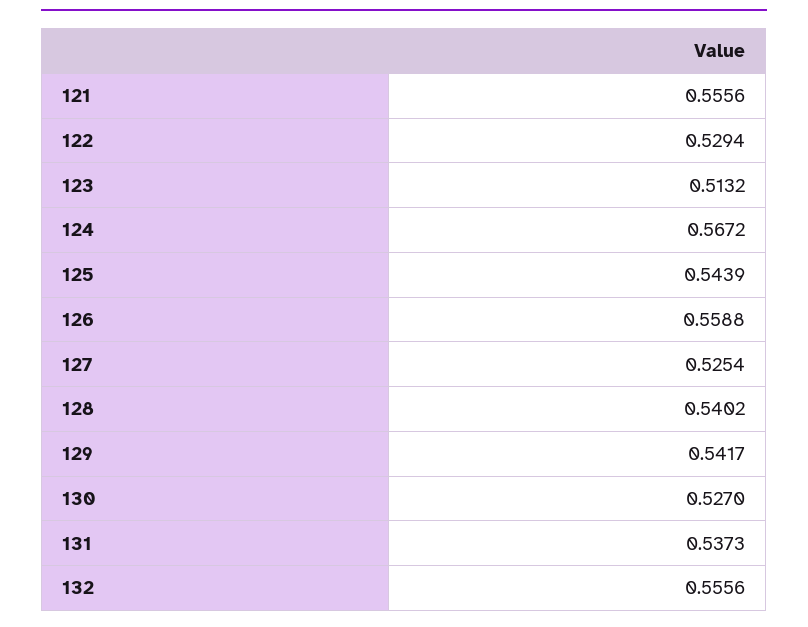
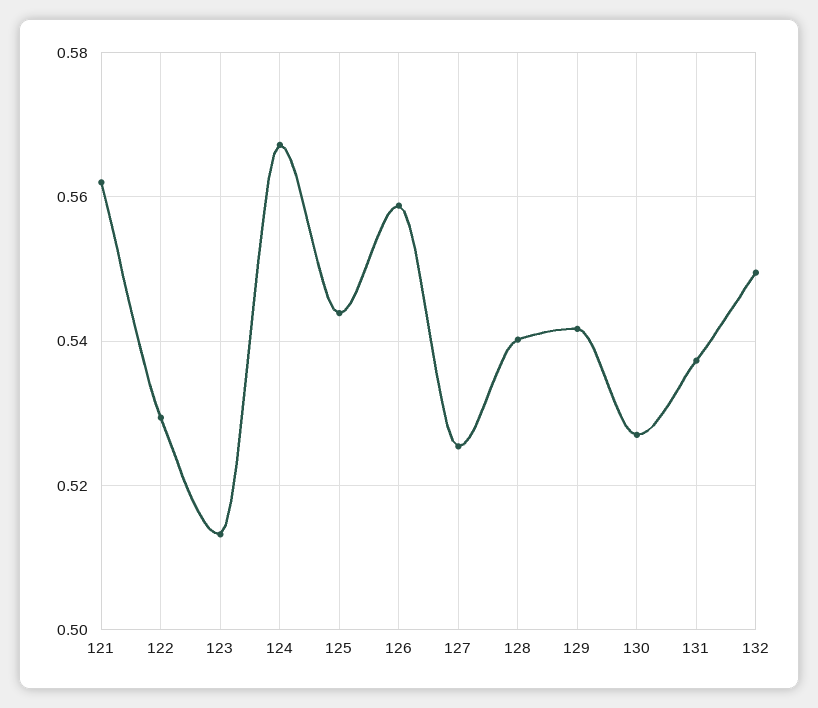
121: 0.5556 -> 0.562
132: 0.5556 -> 0.55

